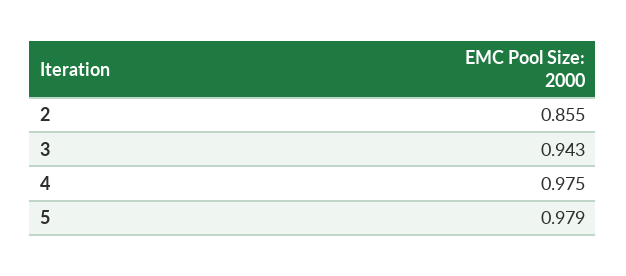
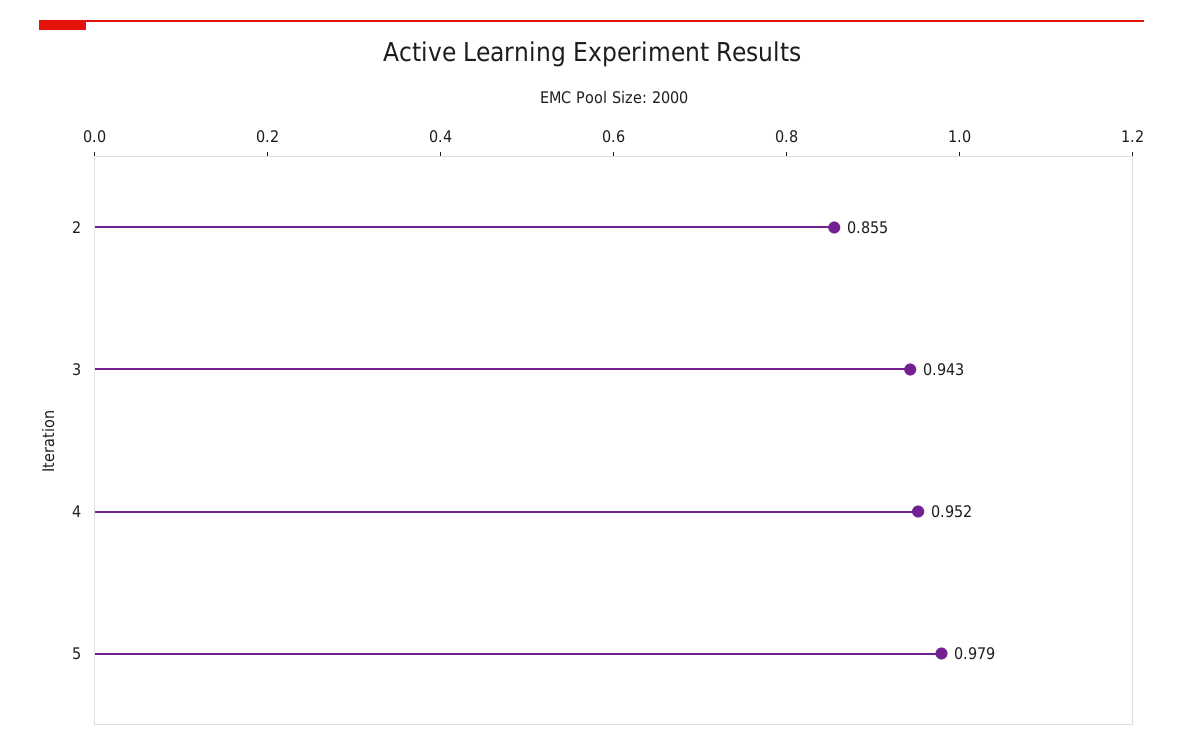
4: 0.975 -> 0.952

